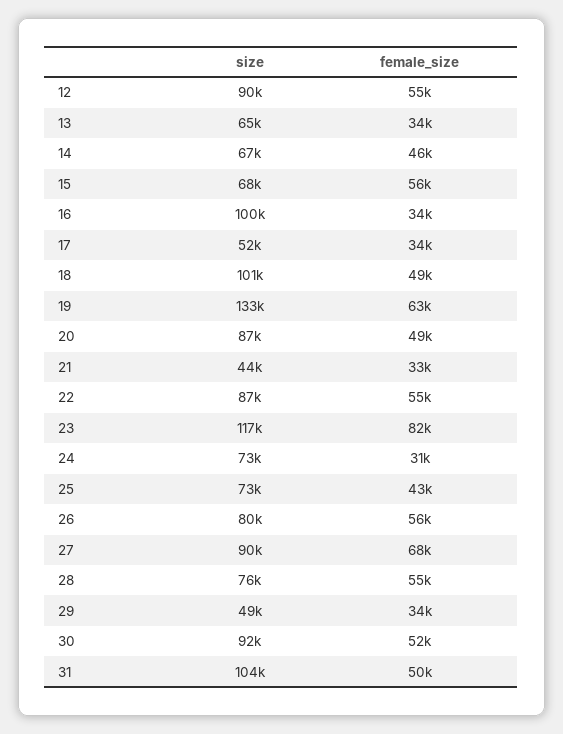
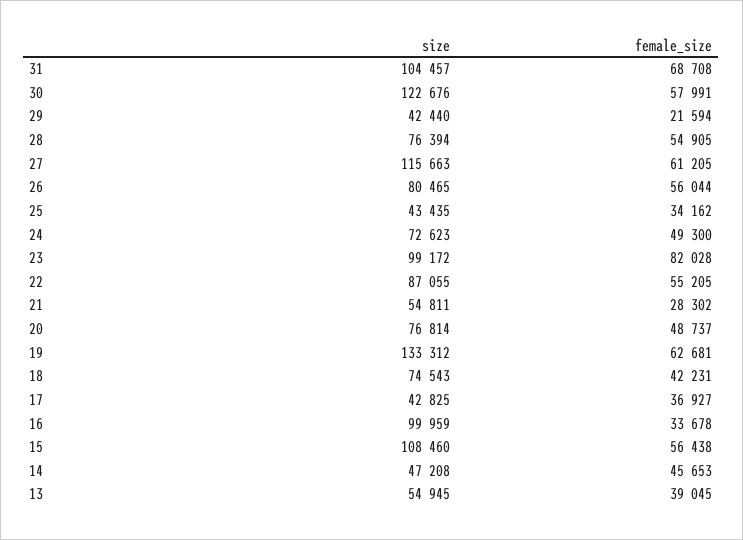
size, 12: 90000 -> none
female_size, 12: 55000 -> none
size, 13: 65000 -> 54945
female_size, 13: 34000 -> 39045
size, 14: 67000 -> 47208
size, 15: 68000 -> 108460
size, 17: 52000 -> 42825
female_size, 17: 34000 -> 36927
size, 18: 101000 -> 74543
female_size, 18: 49000 -> 42231
size, 20: 87000 -> 76814
size, 21: 44000 -> 54811
female_size, 21: 33000 -> 28302
size, 23: 117000 -> 99172
female_size, 24: 31000 -> 49300
size, 25: 73000 -> 43435
female_size, 25: 43000 -> 34162
size, 27: 90000 -> 115663
female_size, 27: 68000 -> 61205
size, 29: 49000 -> 42440
female_size, 29: 34000 -> 21594
size, 30: 92000 -> 122676
female_size, 30: 52000 -> 57991
female_size, 31: 50000 -> 68708

